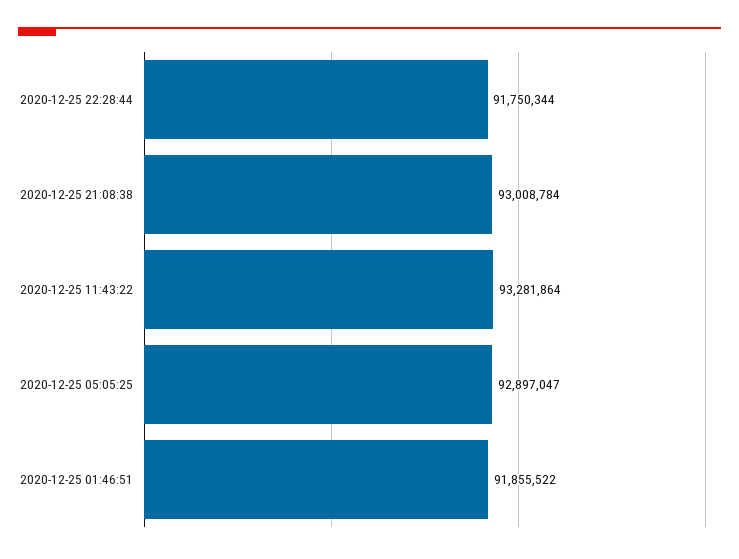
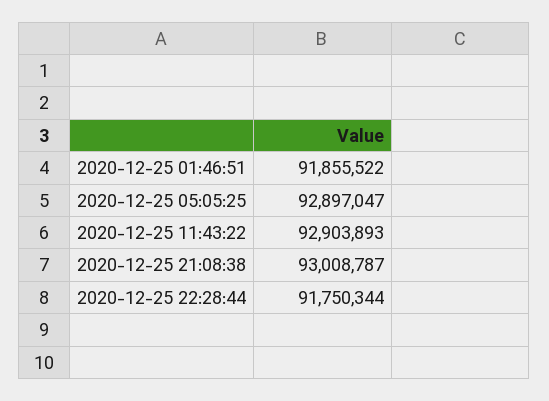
2020-12-25 21:08:38: 93008784 -> 93008787
2020-12-25 11:43:22: 93281864 -> 92903893

